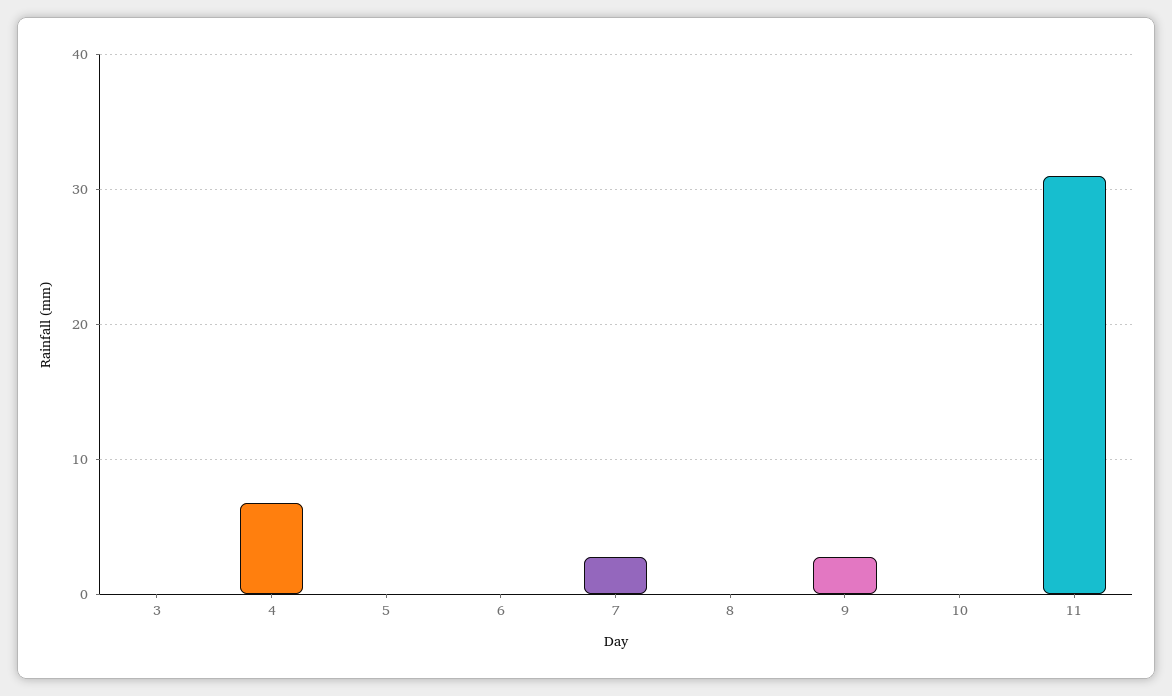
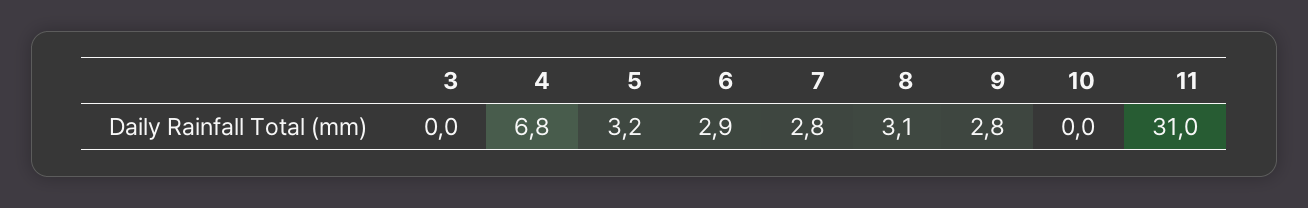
5: 0 -> 3.2
6: 0 -> 2.9
8: 0 -> 3.1

